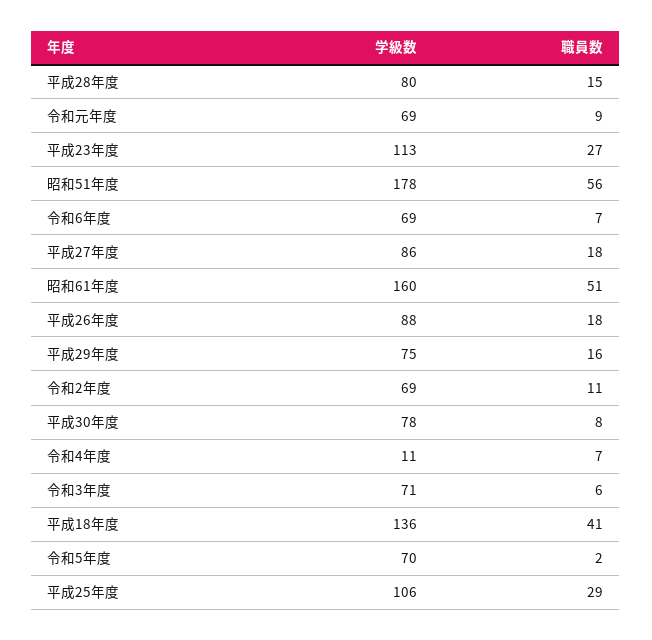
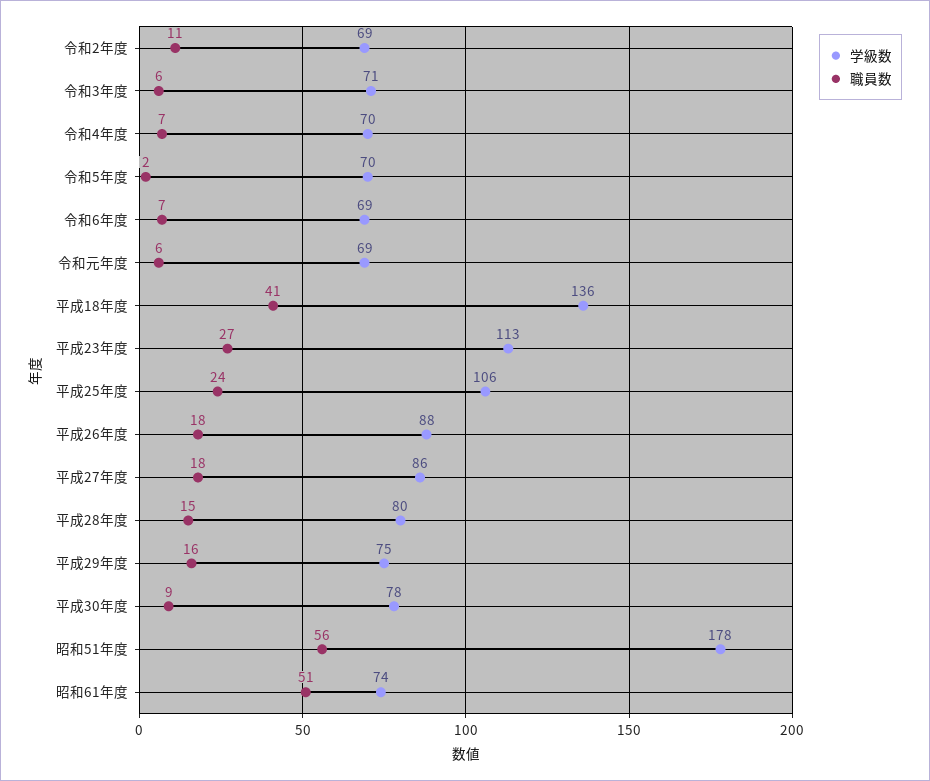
職員数, 令和元年度: 9 -> 6
学級数, 昭和61年度: 160 -> 74
職員数, 平成30年度: 8 -> 9
学級数, 令和4年度: 11 -> 70
職員数, 平成25年度: 29 -> 24

